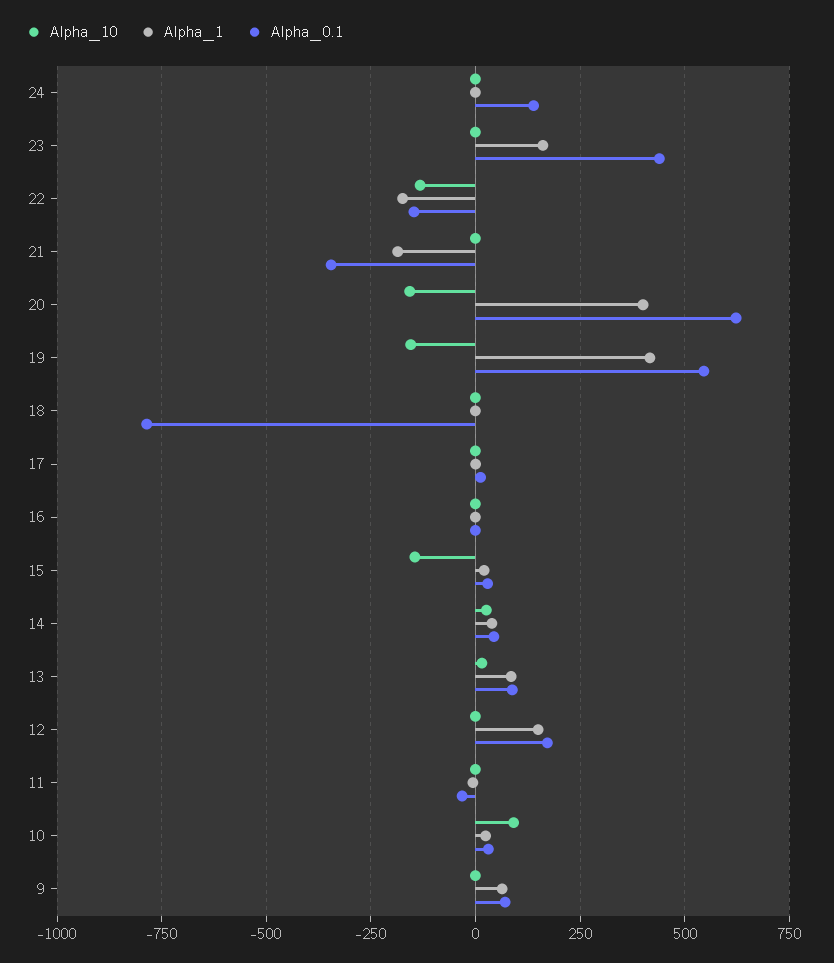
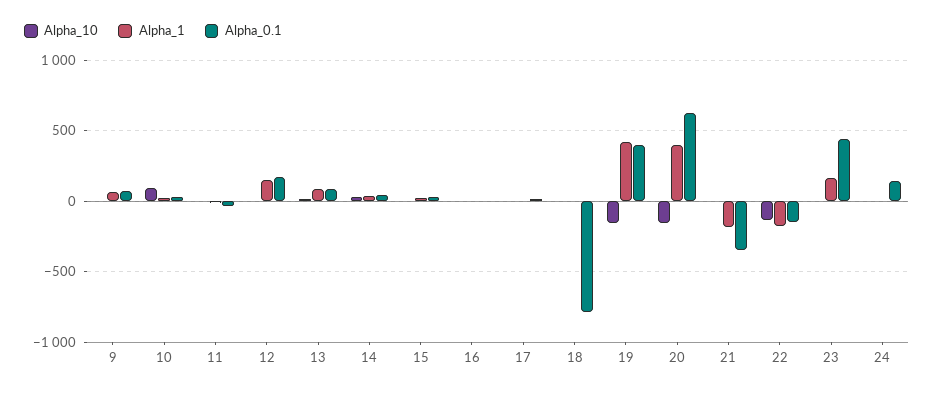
Alpha_0.1, 19: 550 -> 400
Alpha_10, 15: -150 -> 0

